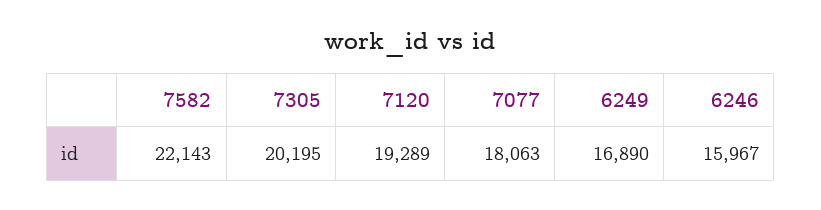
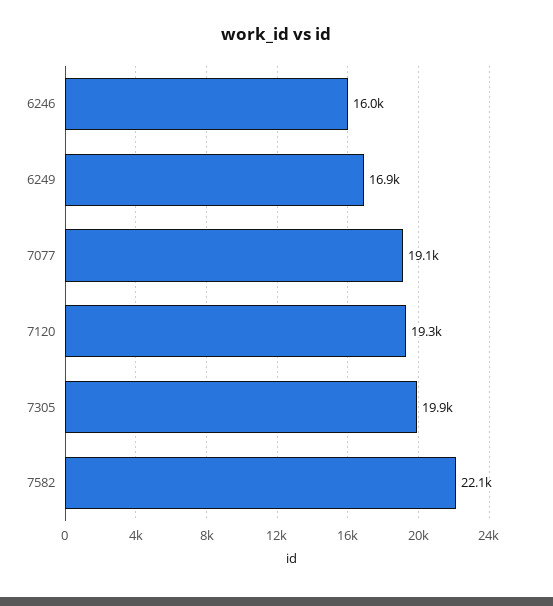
7305: 20195 -> 19900
7077: 18063 -> 19100

